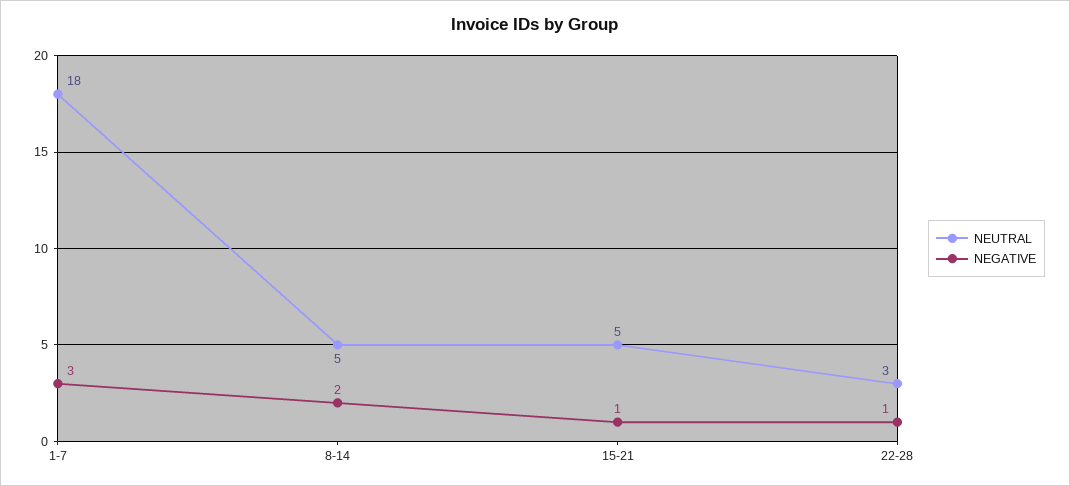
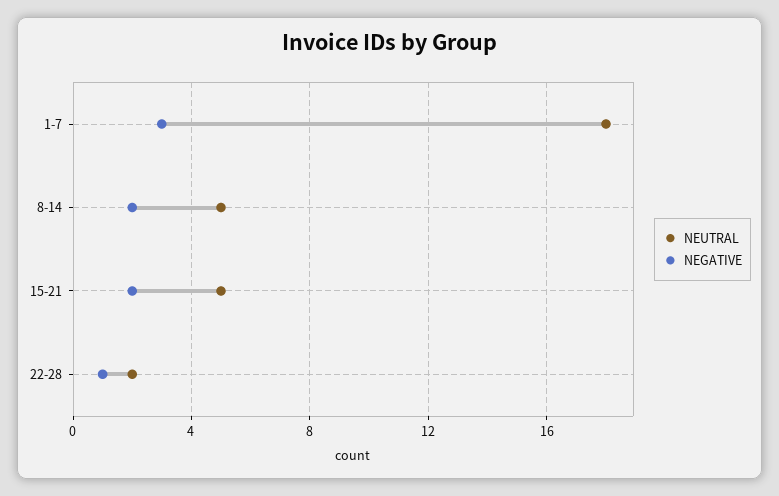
NEGATIVE, 15-21: 1 -> 2
NEUTRAL, 22-28: 3 -> 2

